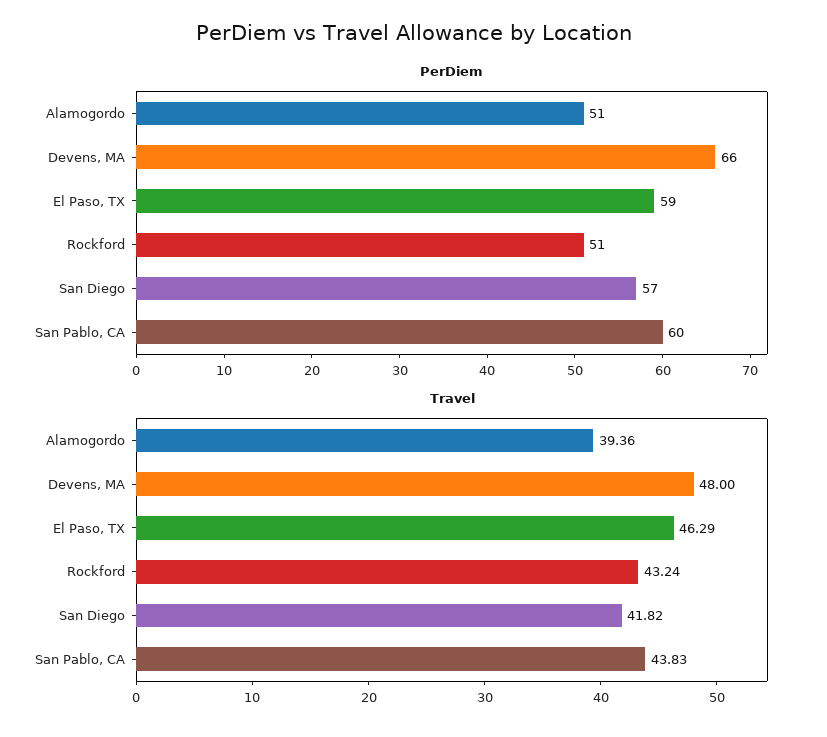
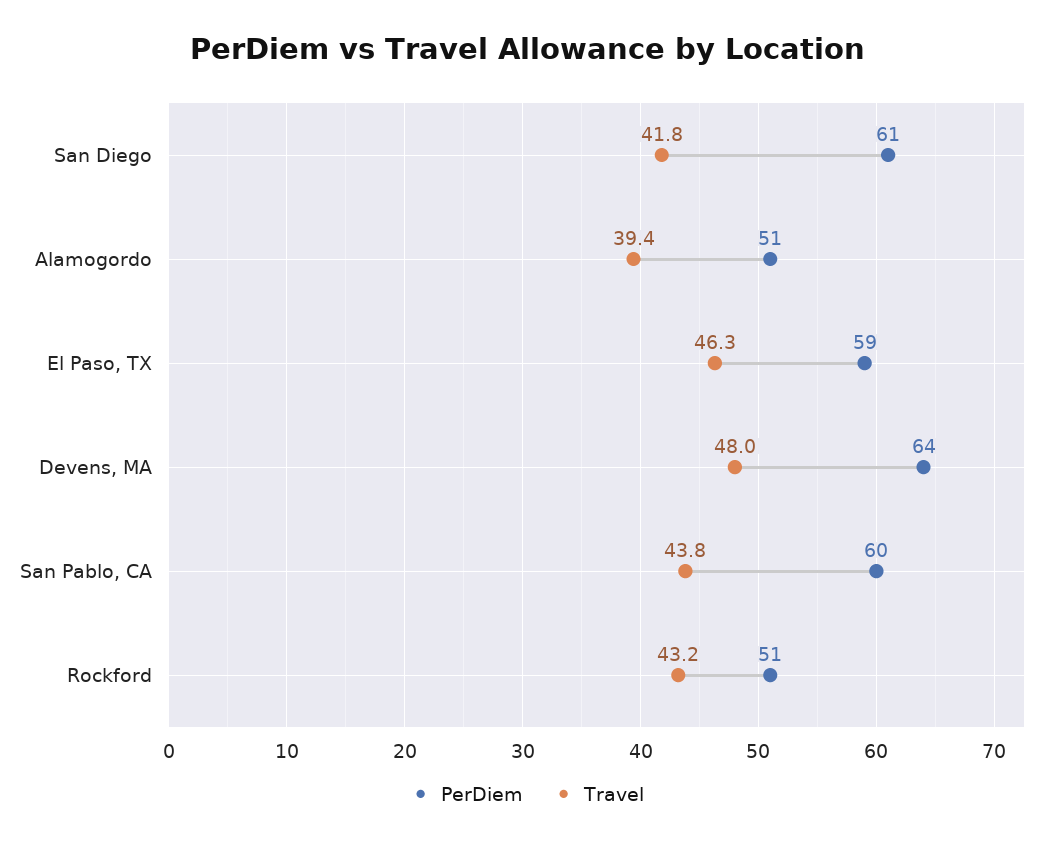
PerDiem, Devens, MA: 66 -> 64
PerDiem, San Diego: 57 -> 61

